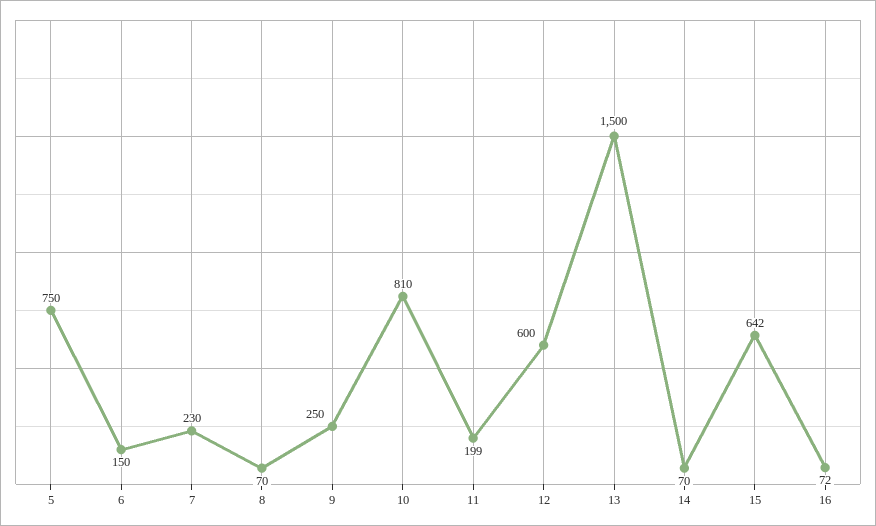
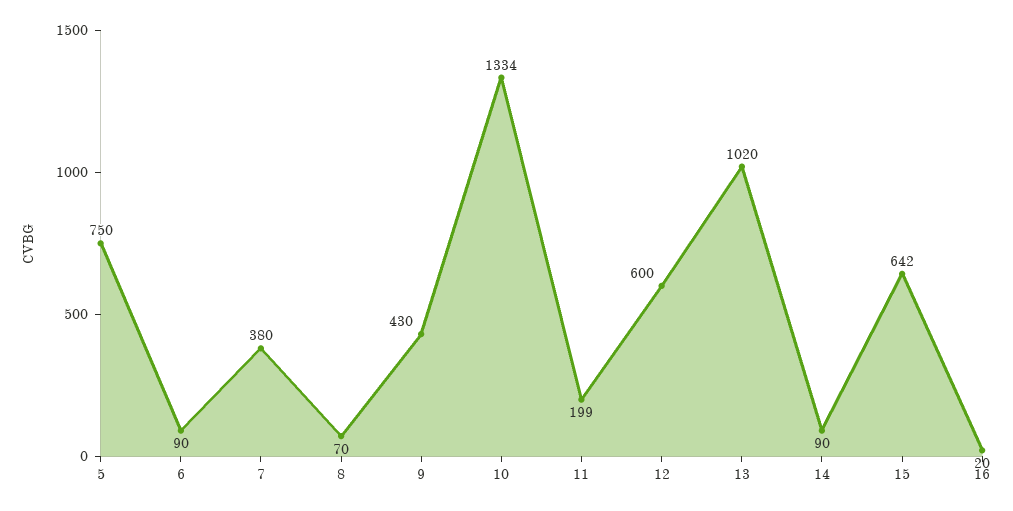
6: 150 -> 90
7: 230 -> 380
9: 250 -> 430
10: 810 -> 1334
13: 1500 -> 1020
14: 70 -> 90
16: 72 -> 20

